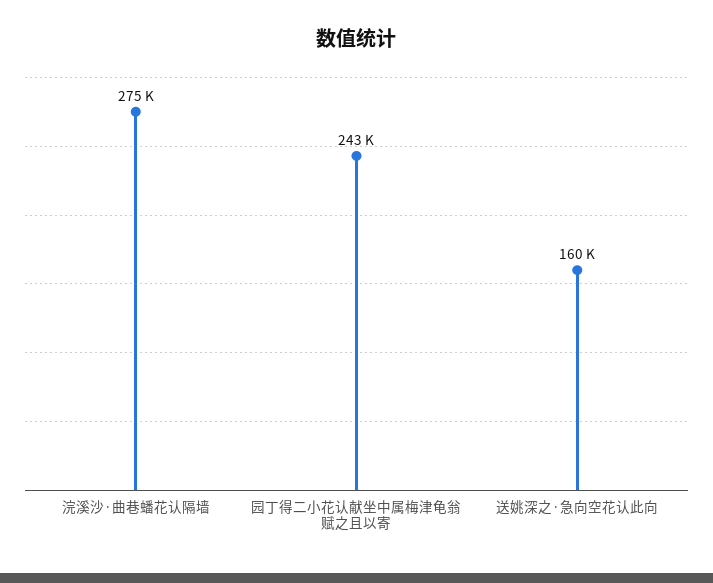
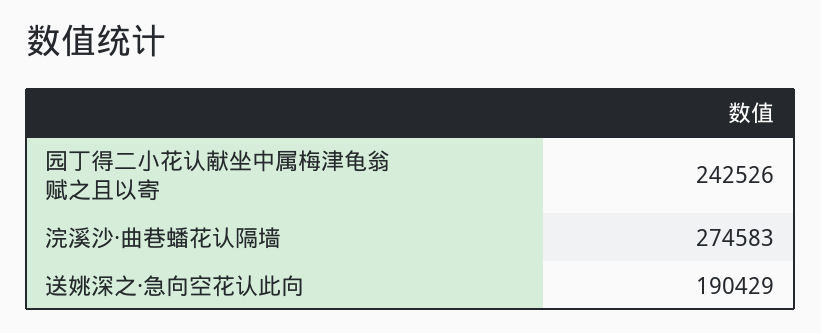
送姚深之·急向空花认此向: 160000 -> 190429

